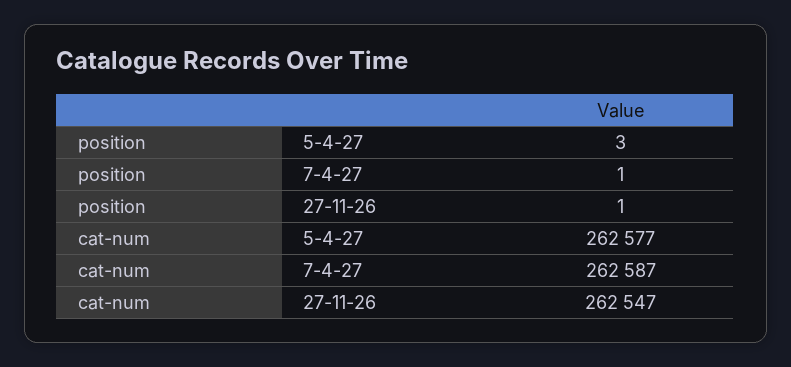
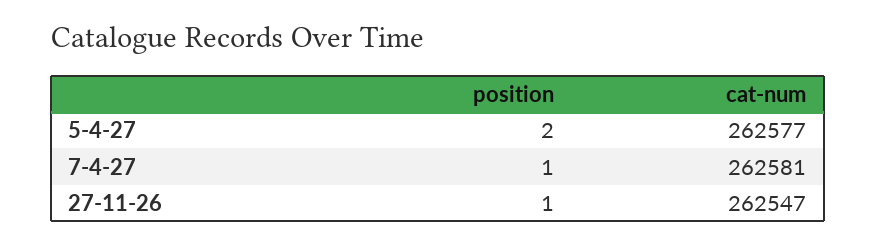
position, 5-4-27: 3 -> 2
cat-num, 7-4-27: 262587 -> 262581

